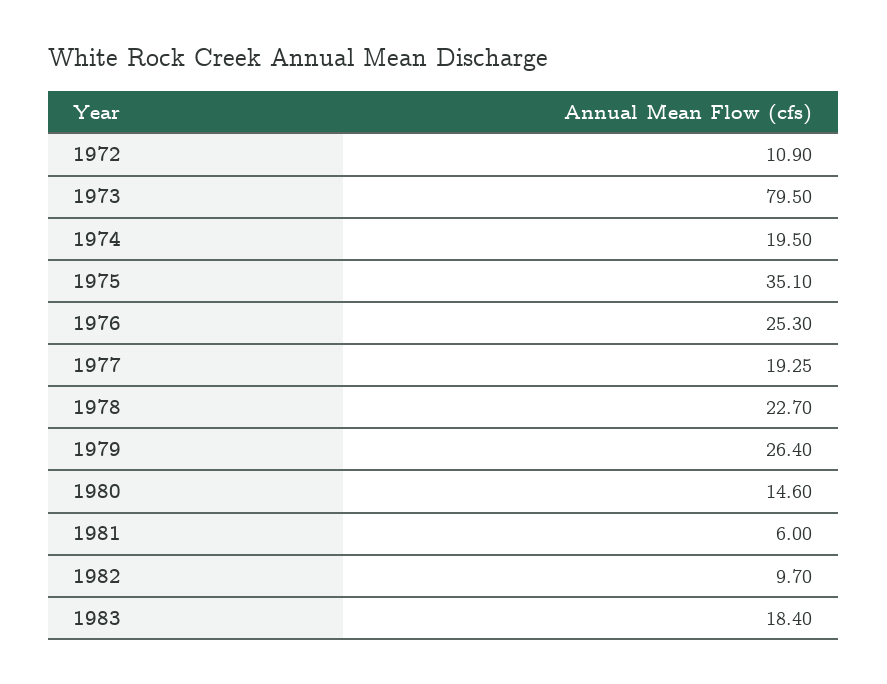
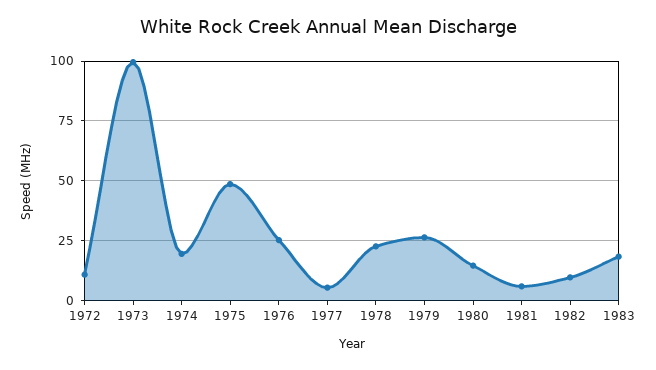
1973: 79.5 -> 100
1975: 35.1 -> 50
1977: 19.25 -> 5

